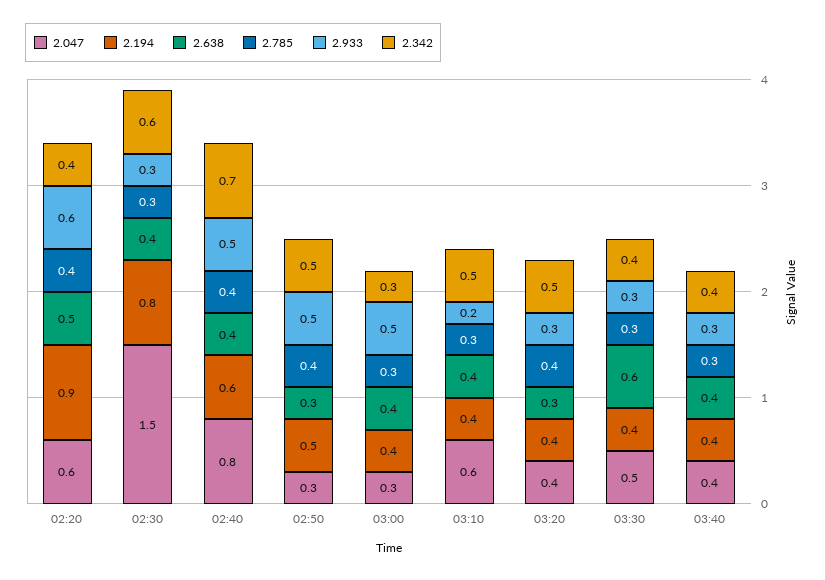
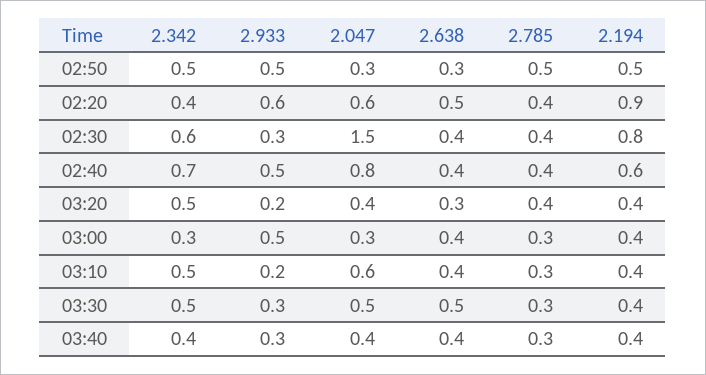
2.785, 02:30: 0.3 -> 0.4
2.785, 02:50: 0.4 -> 0.5
2.933, 03:20: 0.3 -> 0.2
2.638, 03:30: 0.6 -> 0.5
2.342, 03:30: 0.4 -> 0.5

